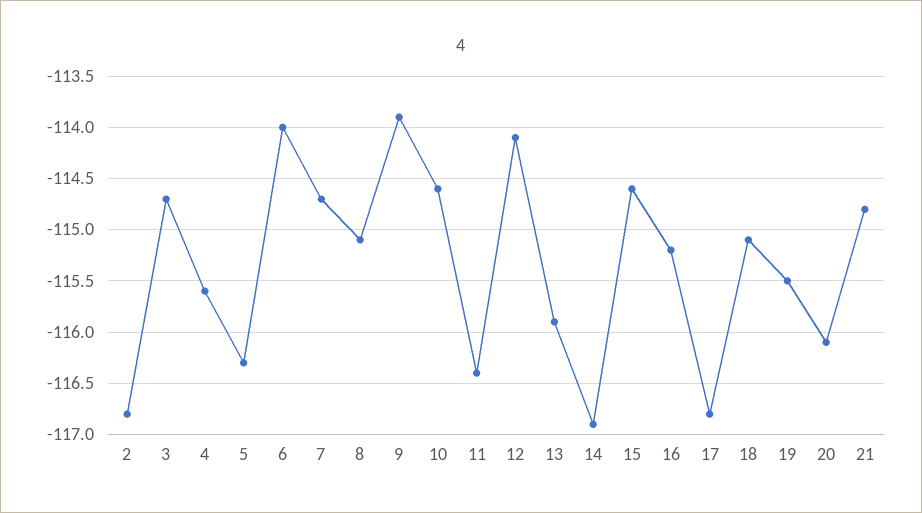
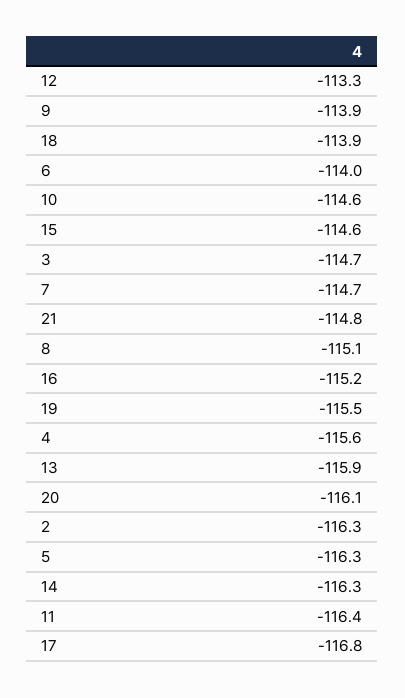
2: -116.8 -> -116.3
12: -114.1 -> -113.3
14: -116.9 -> -116.3
18: -115.1 -> -113.9

